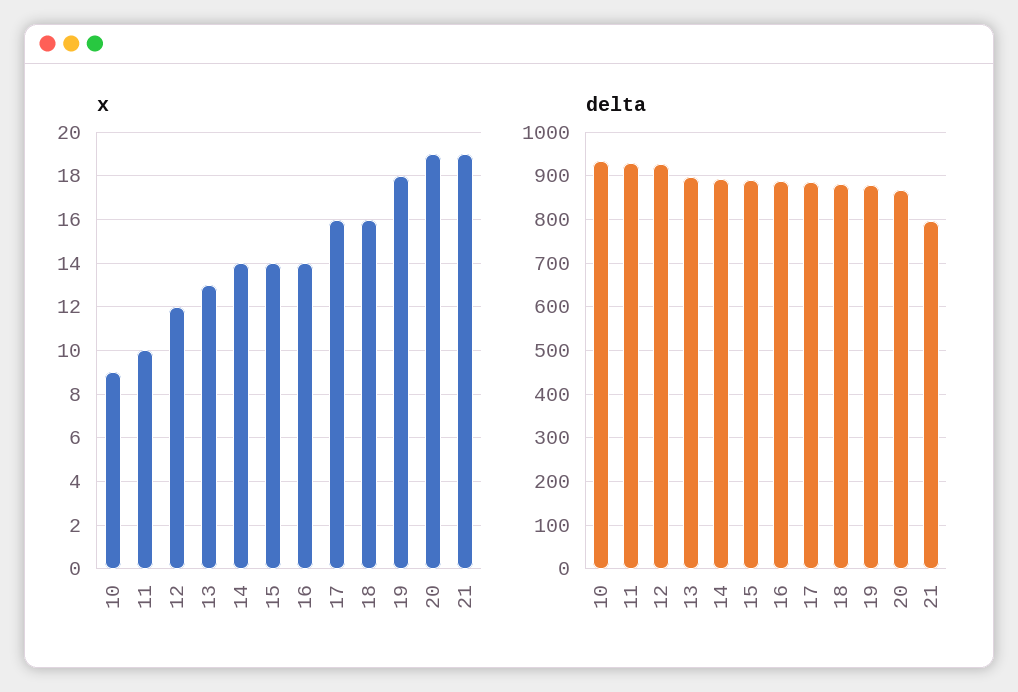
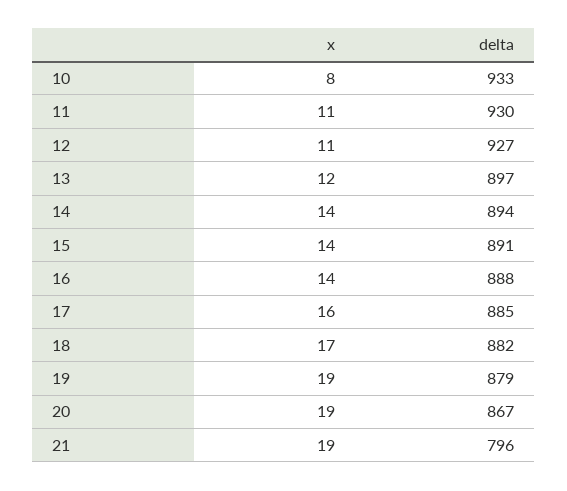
x, 10: 9 -> 8
x, 11: 10 -> 11
x, 12: 12 -> 11
x, 13: 13 -> 12
x, 18: 16 -> 17
x, 19: 18 -> 19

